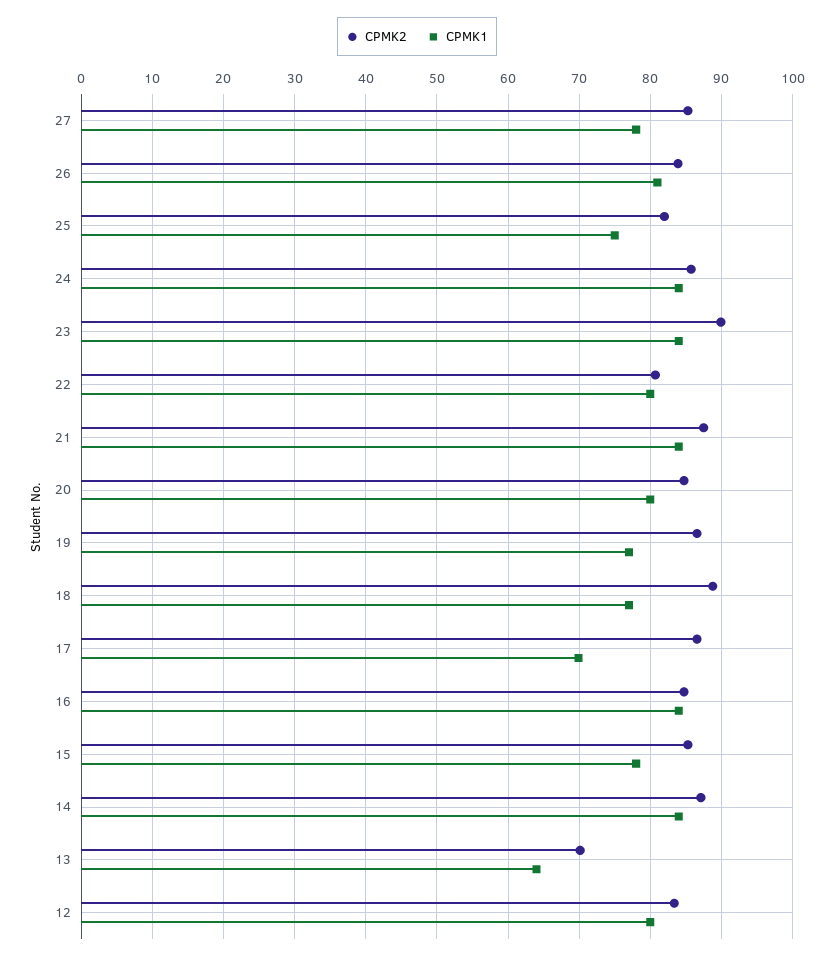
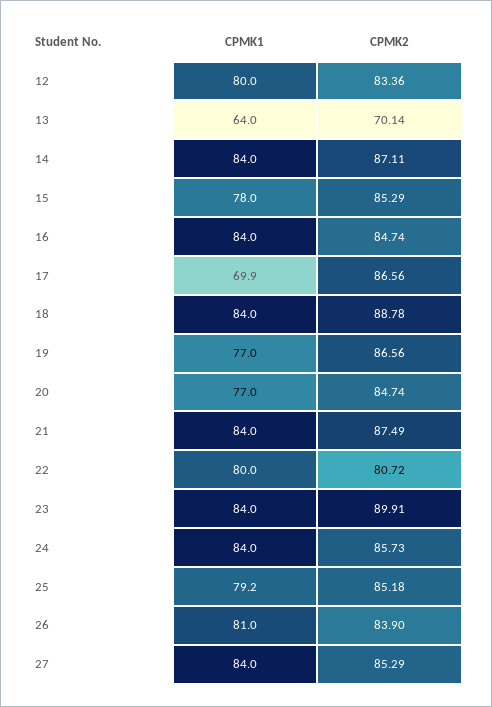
CPMK1, 27: 78 -> 84
CPMK2, 25: 82 -> 85.18
CPMK1, 25: 75 -> 79.2
CPMK1, 20: 80 -> 77
CPMK1, 18: 77 -> 84

